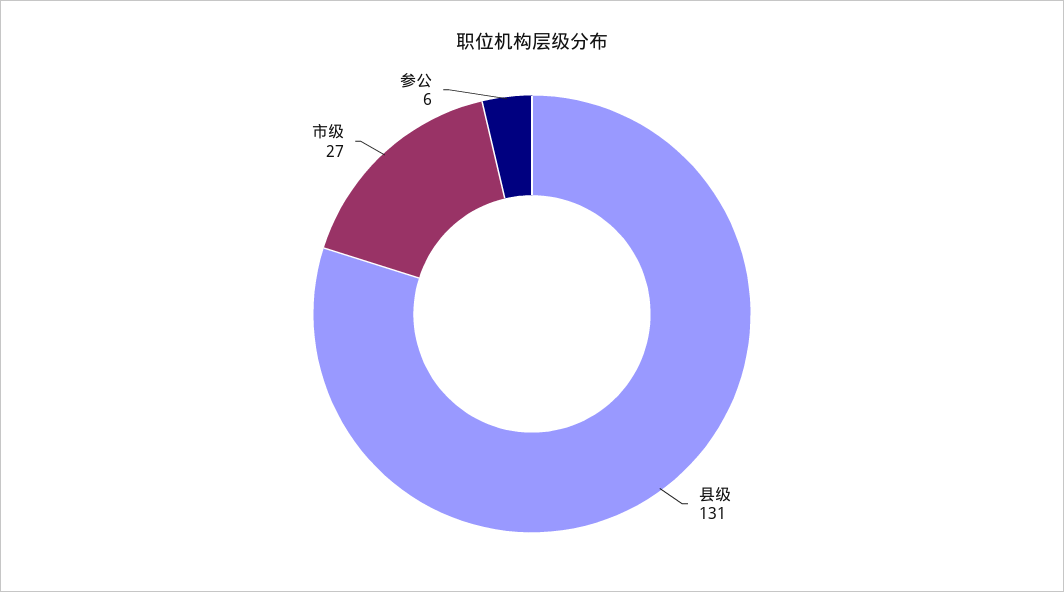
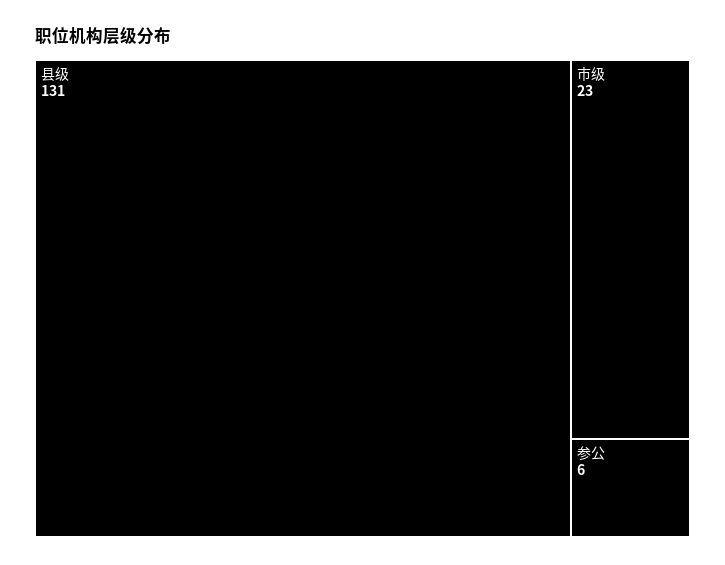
市级: 27 -> 23

